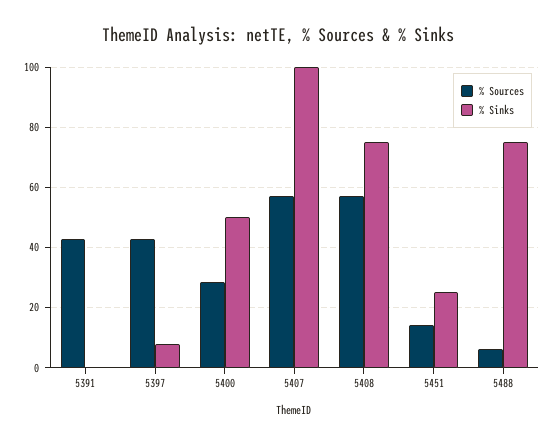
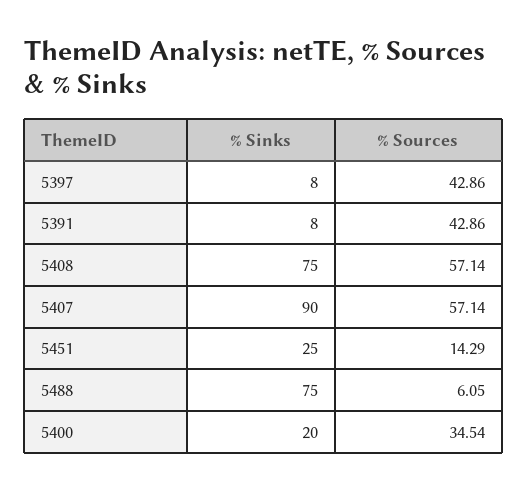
% Sinks, 5391: 0 -> 8
% Sources, 5400: 28 -> 34.54
% Sinks, 5400: 50 -> 20
% Sinks, 5407: 100 -> 90

